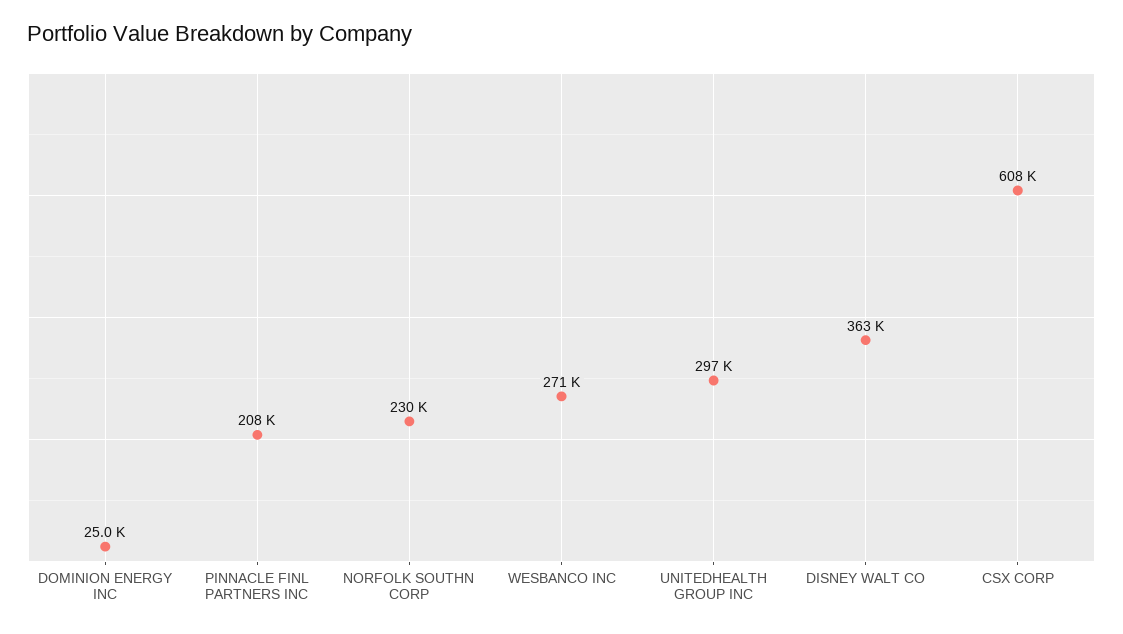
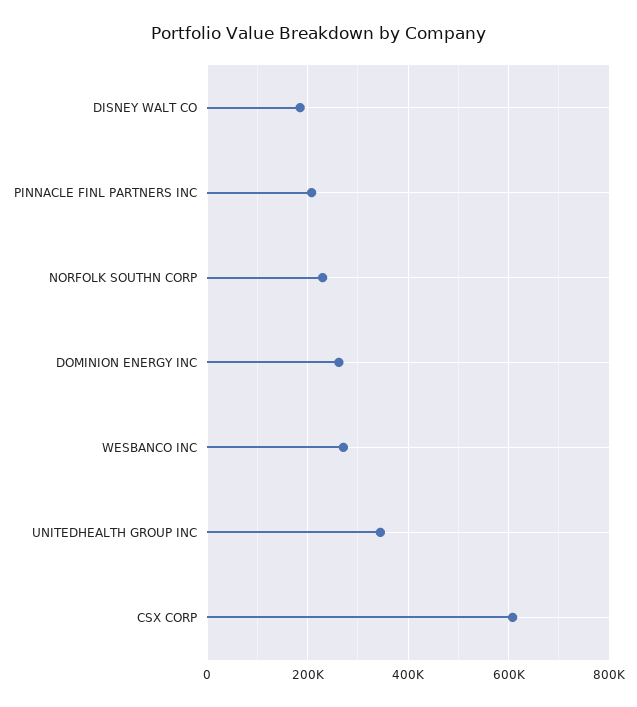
DOMINION ENERGY INC: 25000 -> 260000
UNITEDHEALTH GROUP INC: 297000 -> 340000
DISNEY WALT CO: 363000 -> 180000

